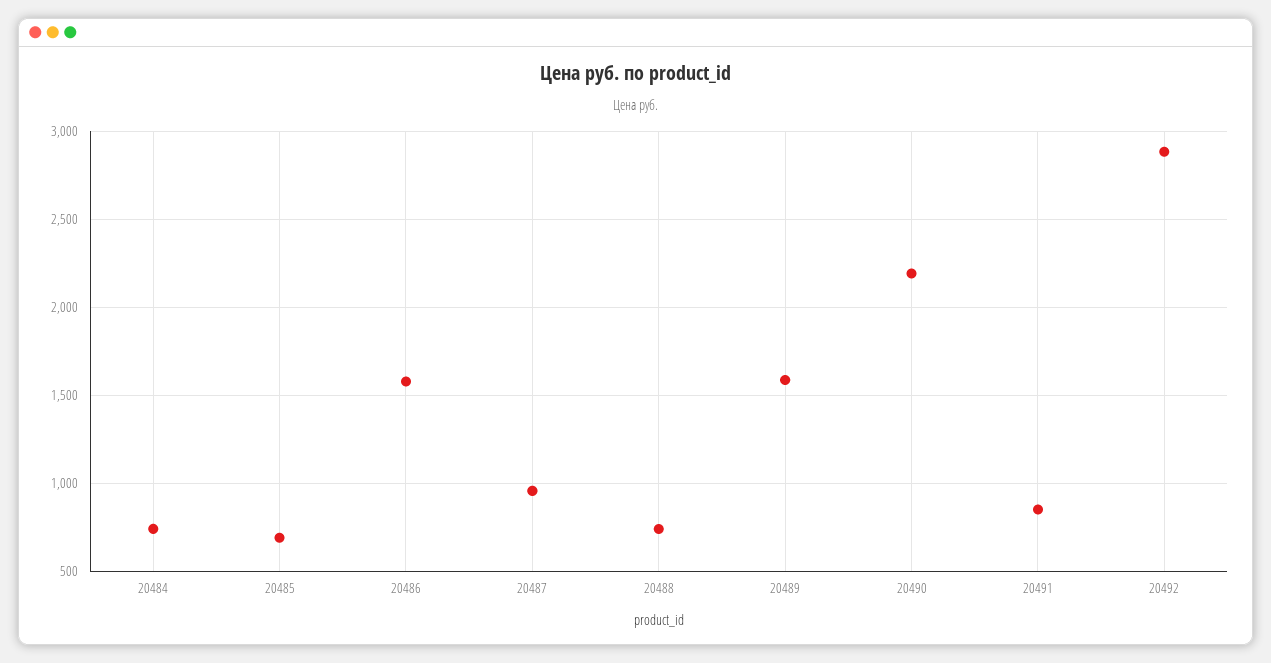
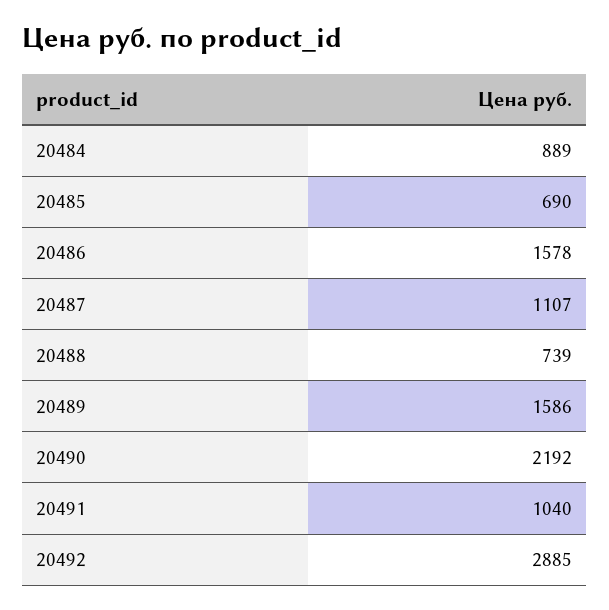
20484: 750 -> 889
20487: 950 -> 1107
20491: 850 -> 1040

